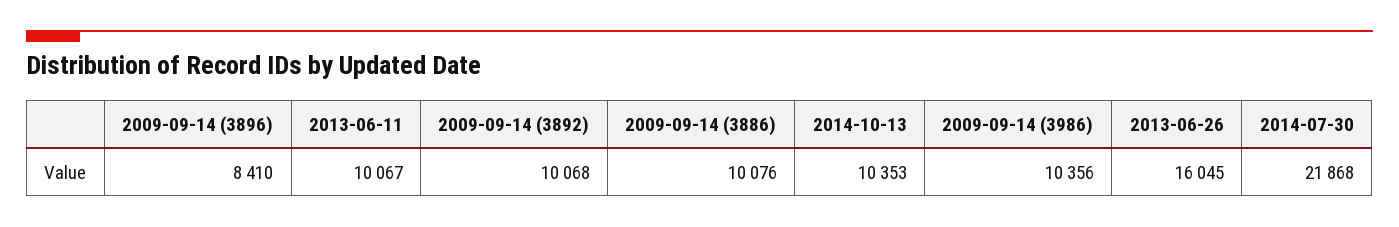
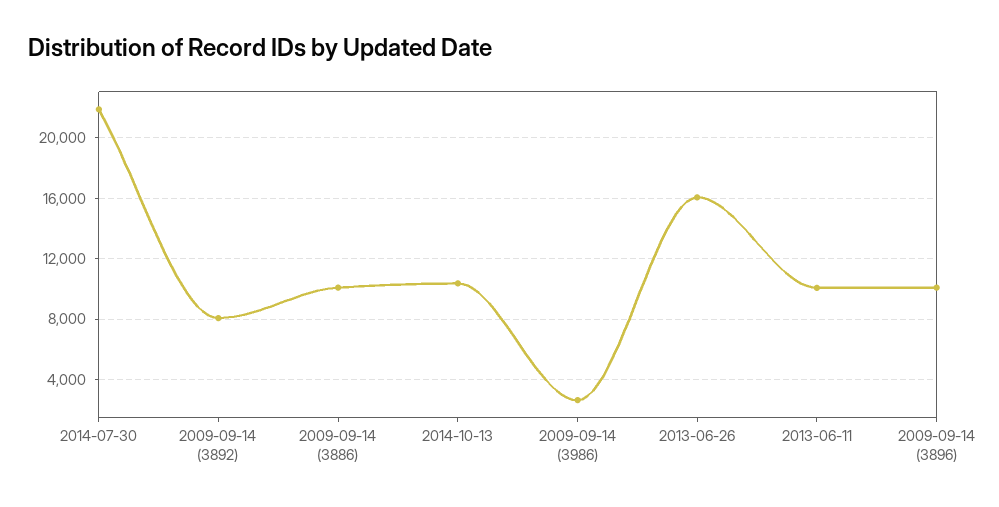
2009-09-14 (3896): 8410 -> 10000
2009-09-14 (3892): 10068 -> 8000
2009-09-14 (3986): 10356 -> 2500

